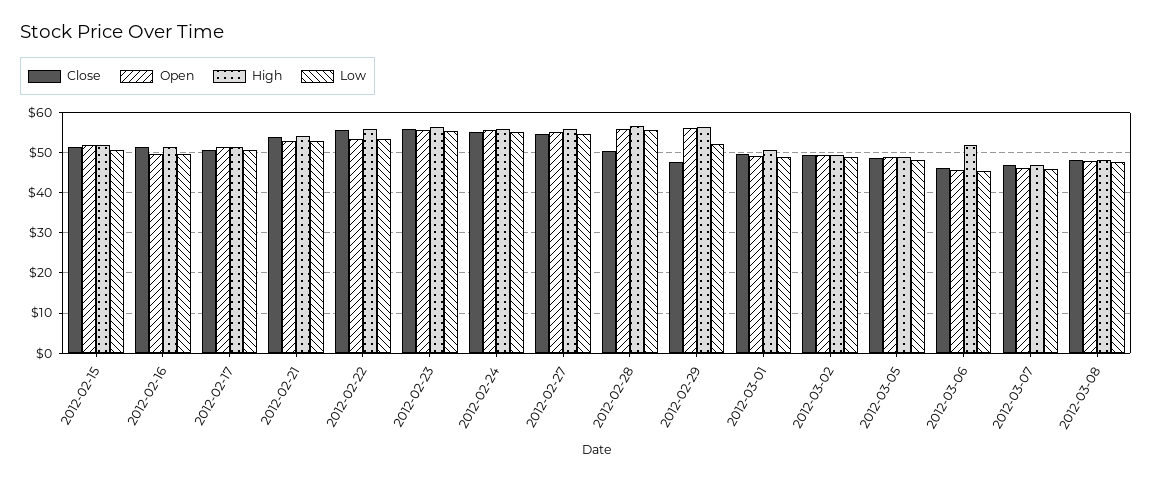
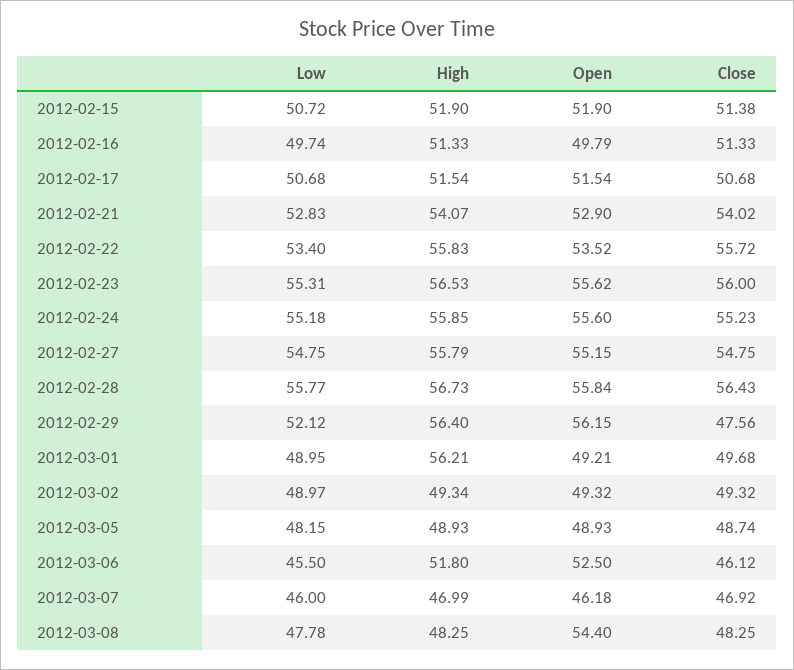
Close, 2012-02-28: 50 -> 56.43
High, 2012-03-01: 50 -> 56.21
Open, 2012-03-06: 46 -> 52.5
Open, 2012-03-08: 48 -> 54.4

